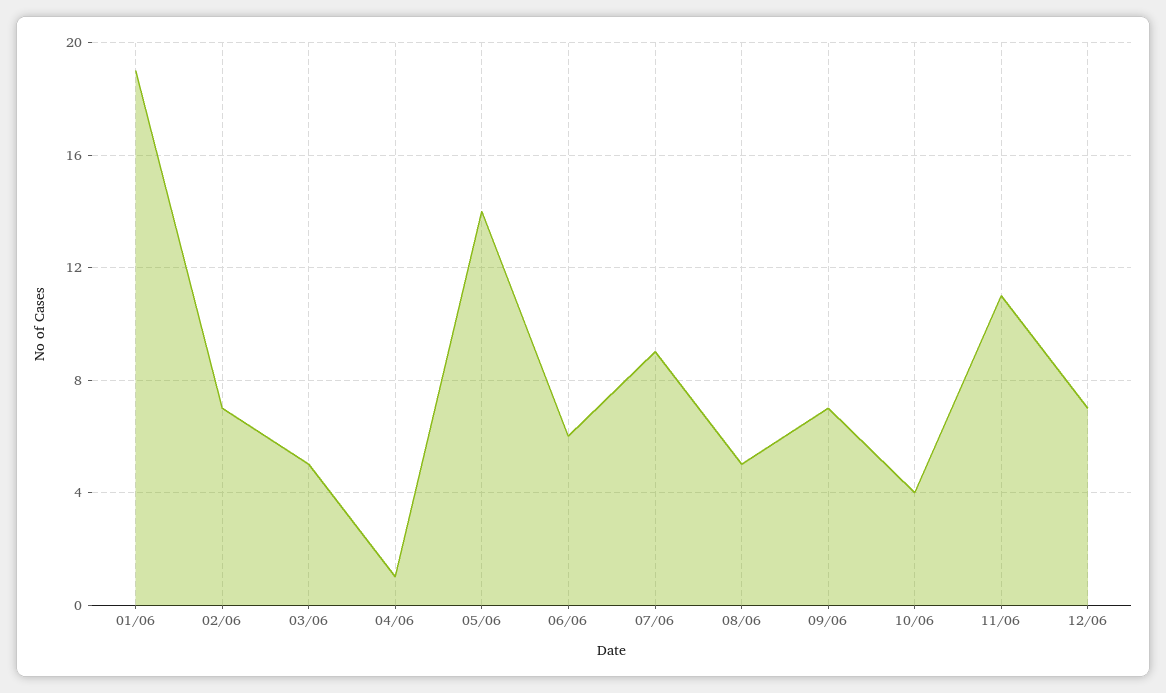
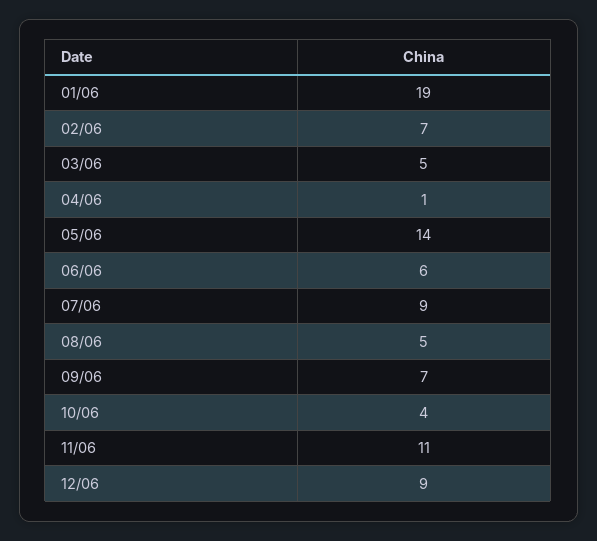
12/06: 7 -> 9

